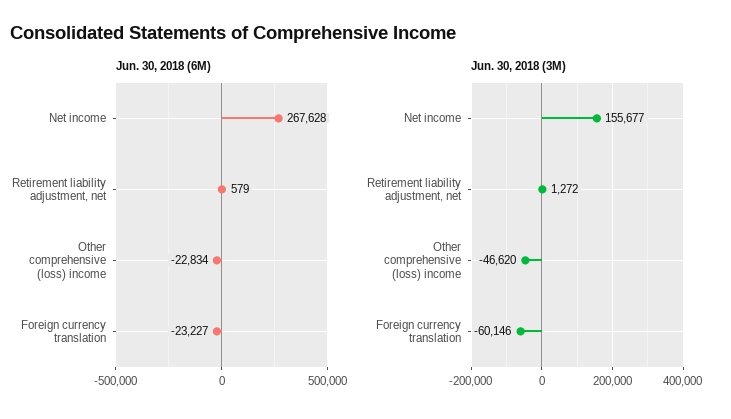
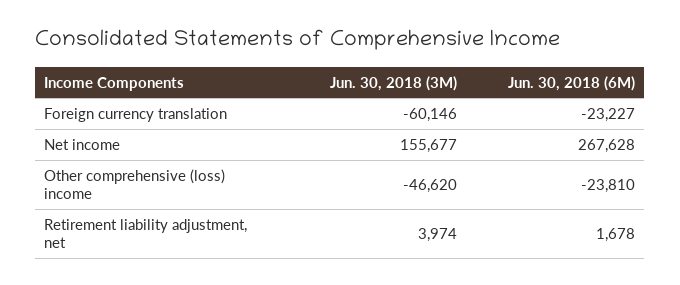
Jun. 30, 2018 (6M), Retirement liability adjustment, net: 579 -> 1678
Jun. 30, 2018 (6M), Other comprehensive (loss) income: -22834 -> -23810
Jun. 30, 2018 (3M), Retirement liability adjustment, net: 1272 -> 3974

